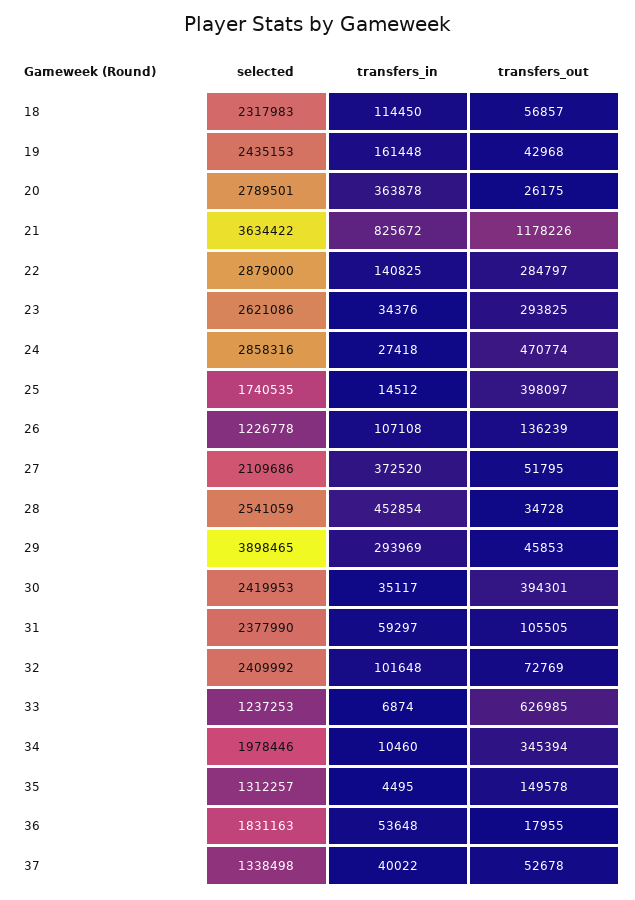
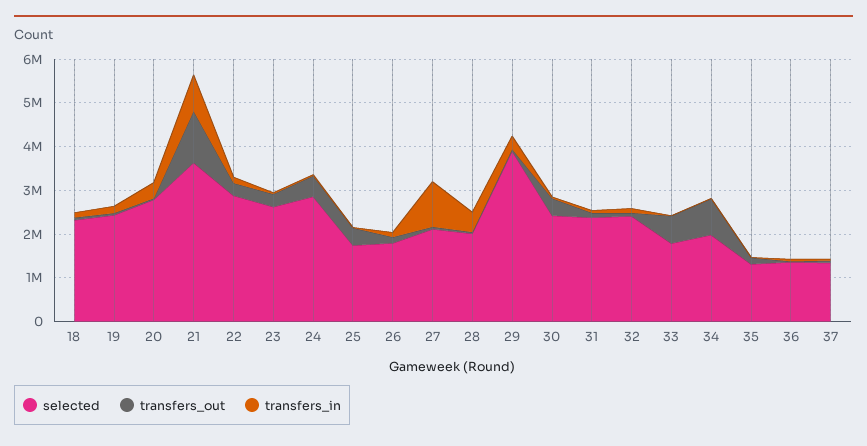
selected, 26: 1226778 -> 1800000
transfers_in, 27: 372520 -> 1000000
selected, 28: 2541059 -> 2000000
selected, 33: 1237253 -> 1800000
transfers_out, 34: 345394 -> 800000
selected, 36: 1831163 -> 1400000

